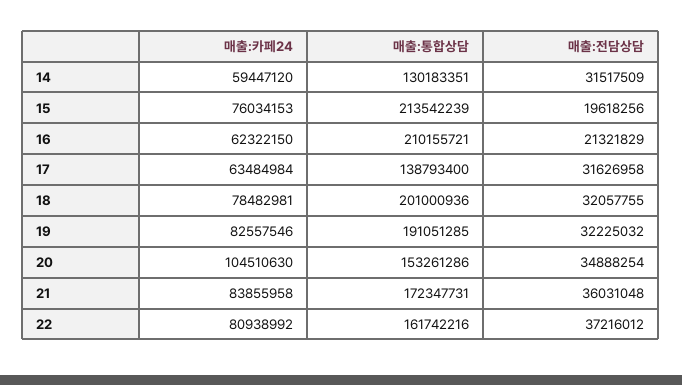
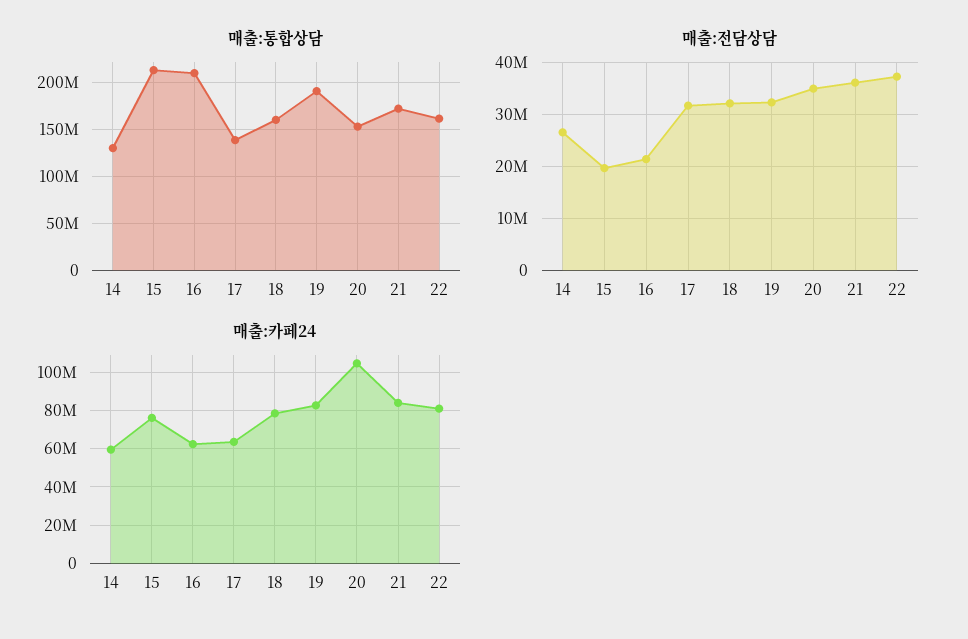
매출:전담상담, 14: 31517509 -> 26000000
매출:통합상담, 18: 201000936 -> 160000000

